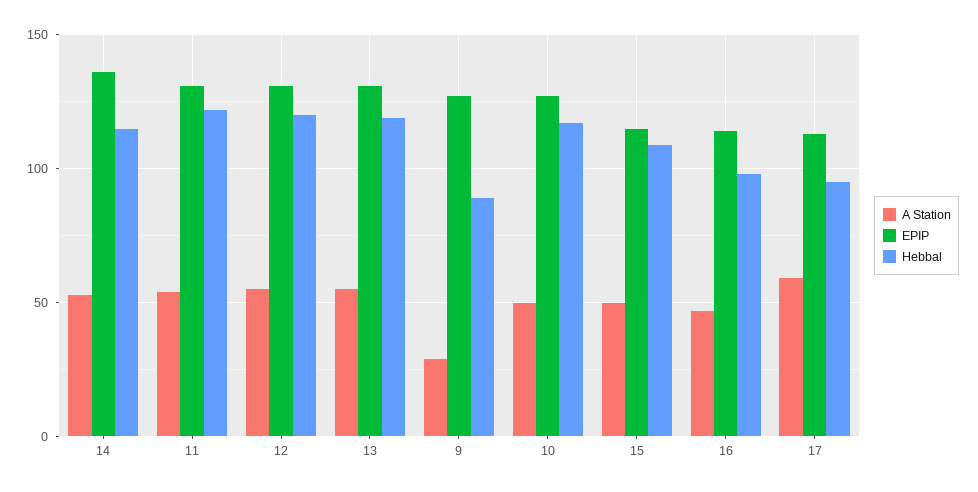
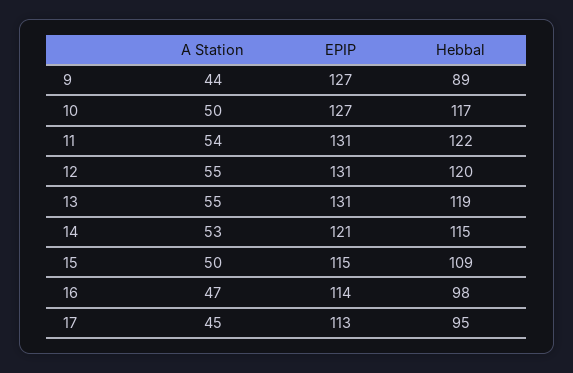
EPIP, 14: 135 -> 121
A Station, 9: 30 -> 44
A Station, 17: 60 -> 45

